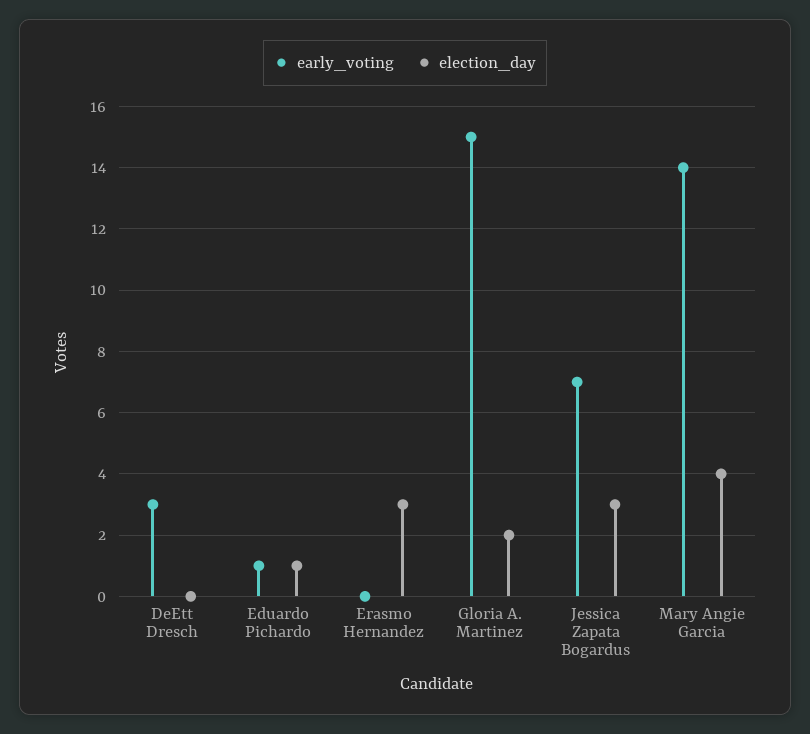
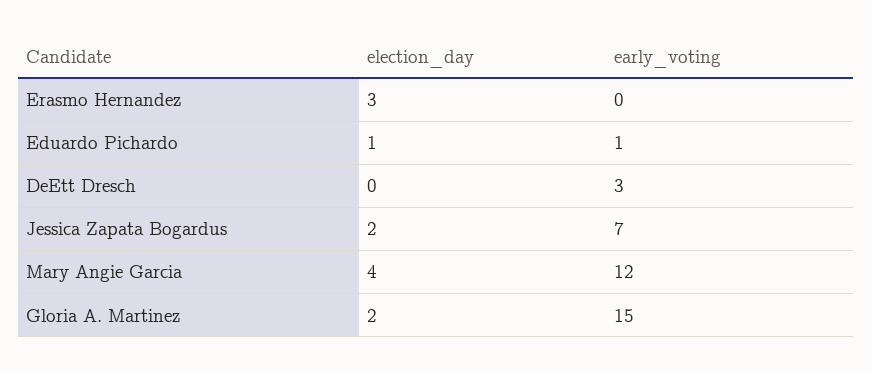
election_day, Jessica Zapata Bogardus: 3 -> 2
early_voting, Mary Angie Garcia: 14 -> 12

